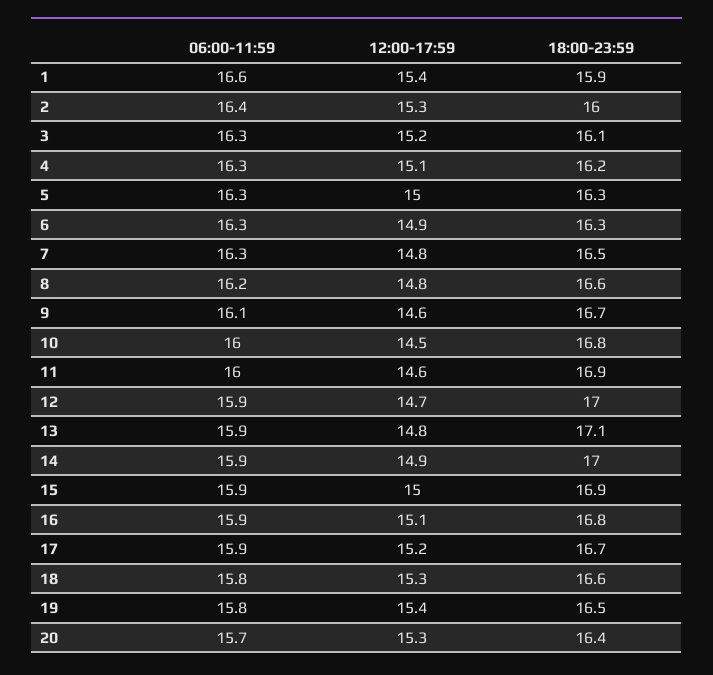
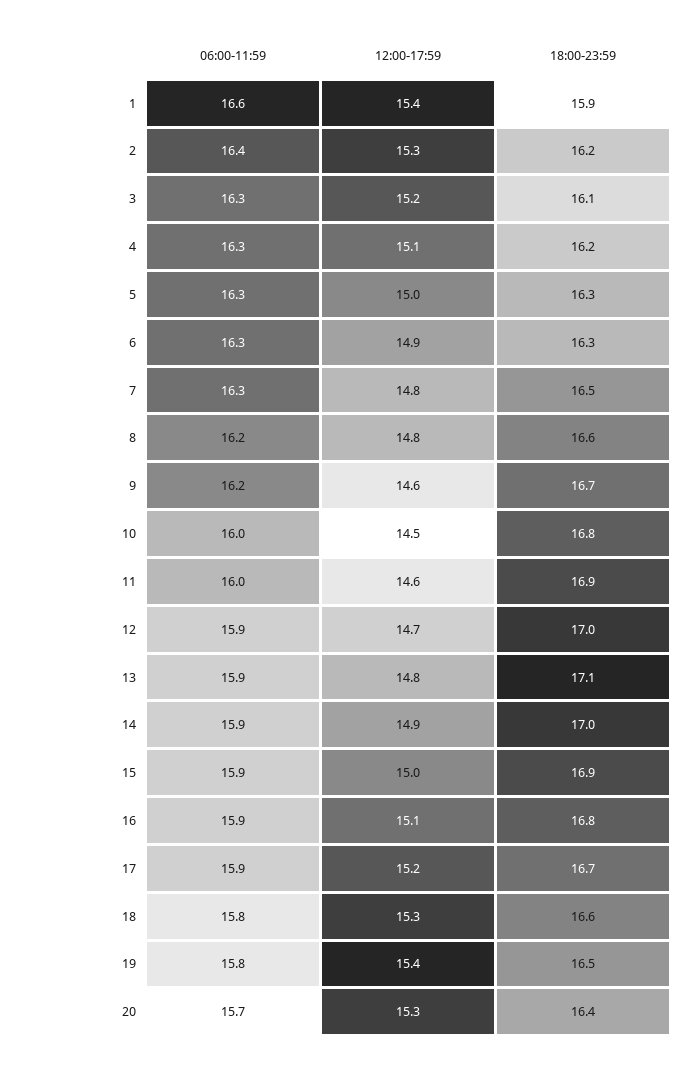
18:00-23:59, 2: 16 -> 16.2
06:00-11:59, 9: 16.1 -> 16.2

